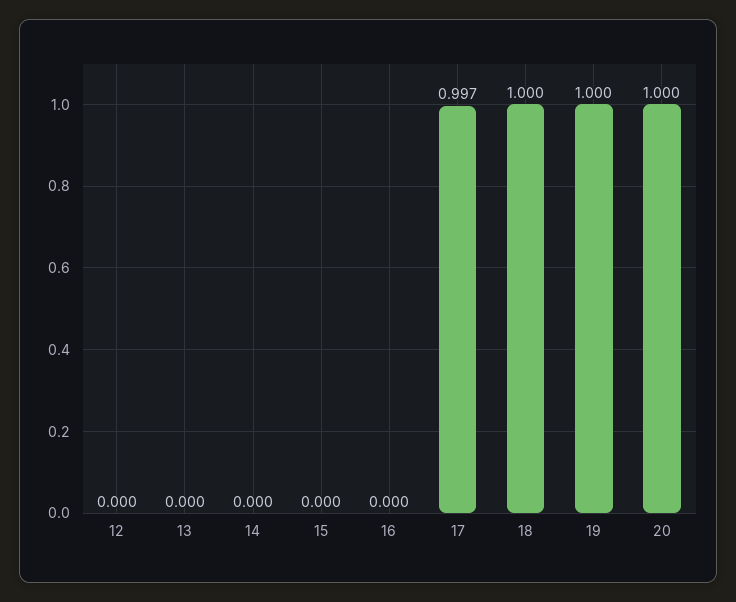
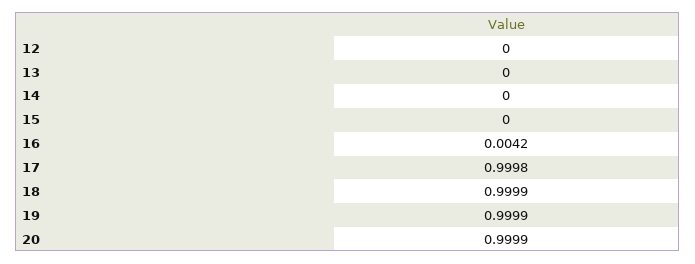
16: 0 -> 0.0042
17: 0.997 -> 0.9998

